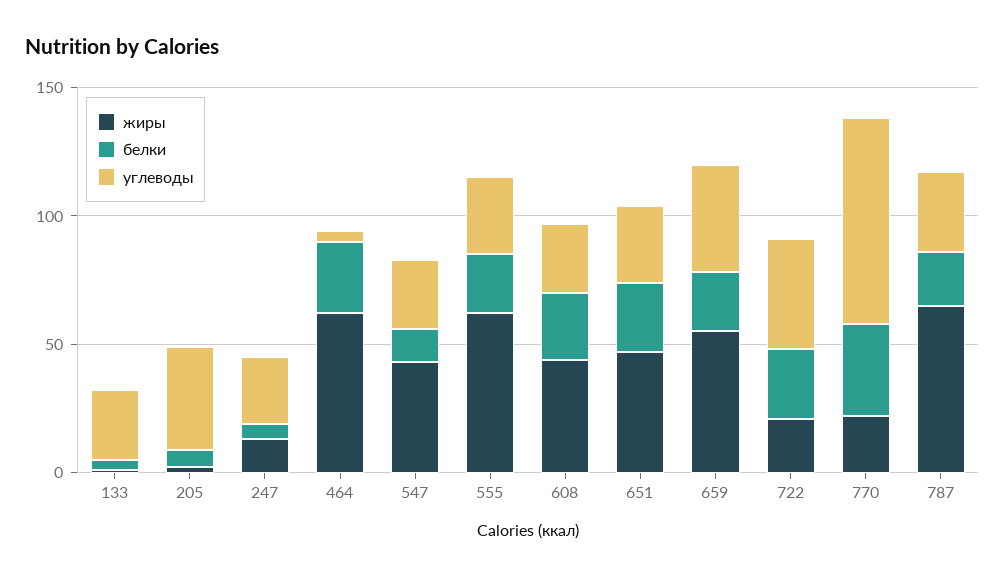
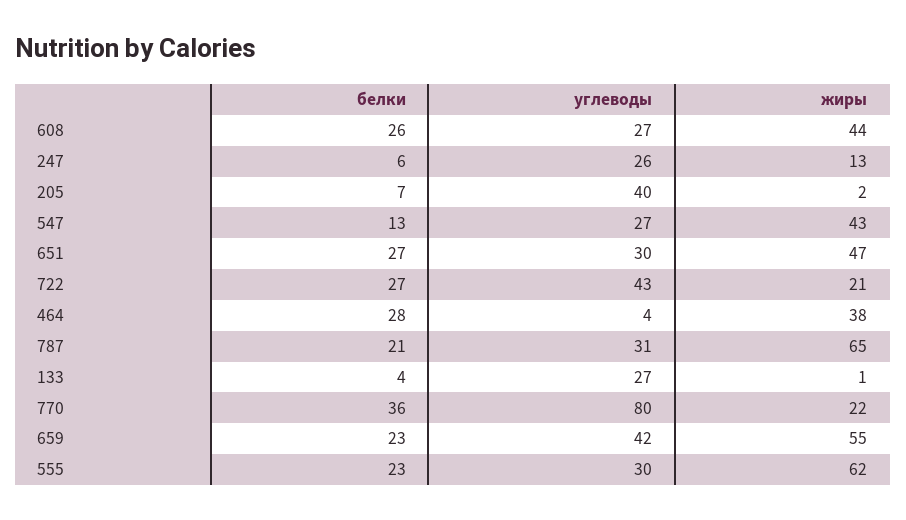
жиры, 464: 60 -> 38

